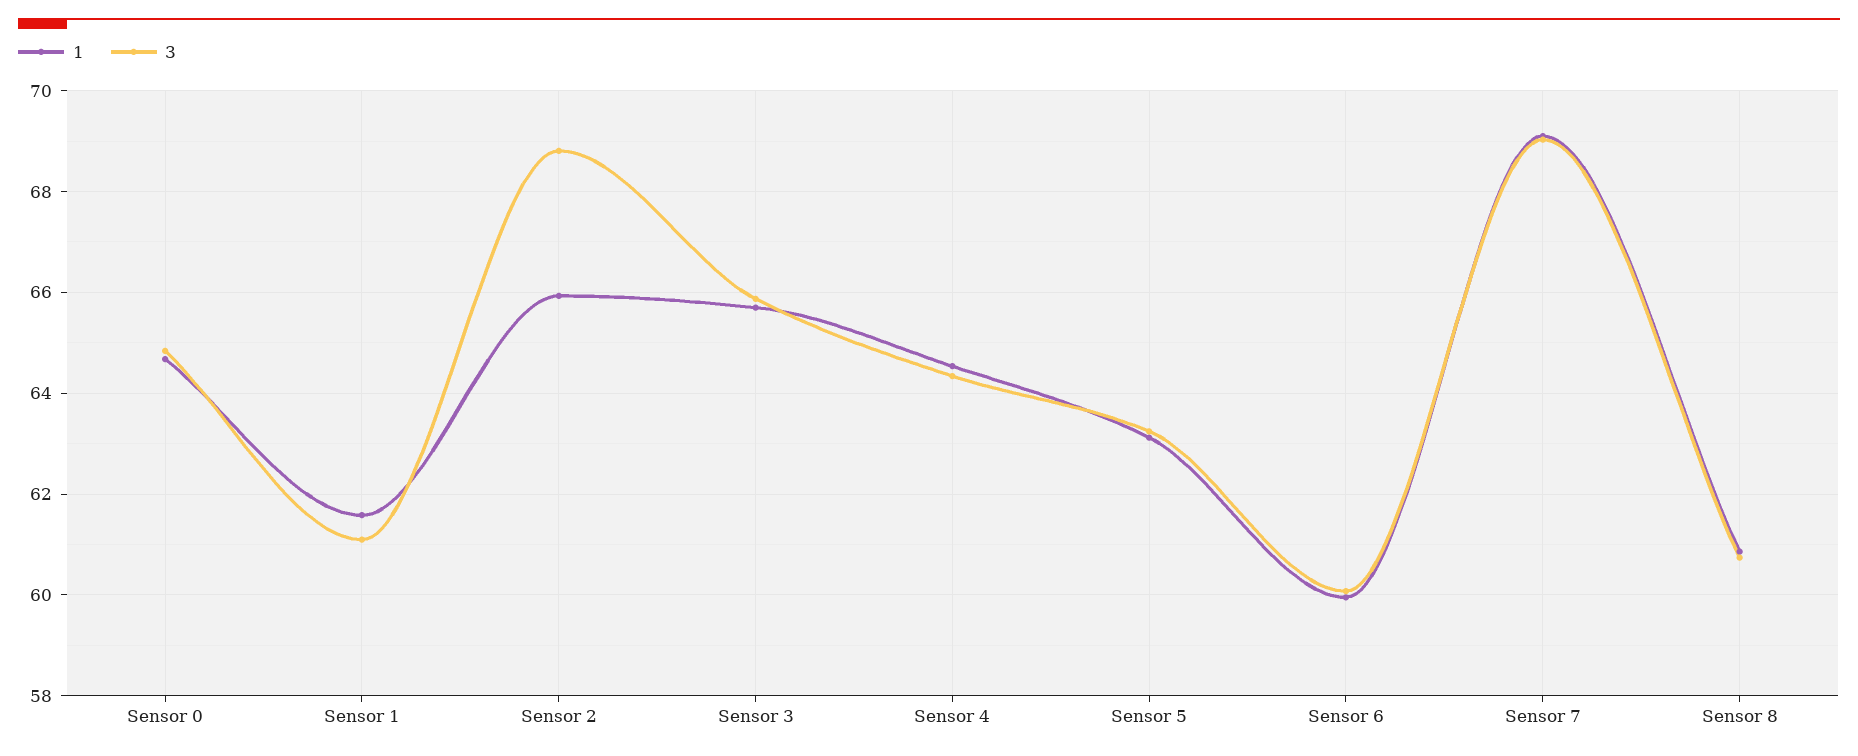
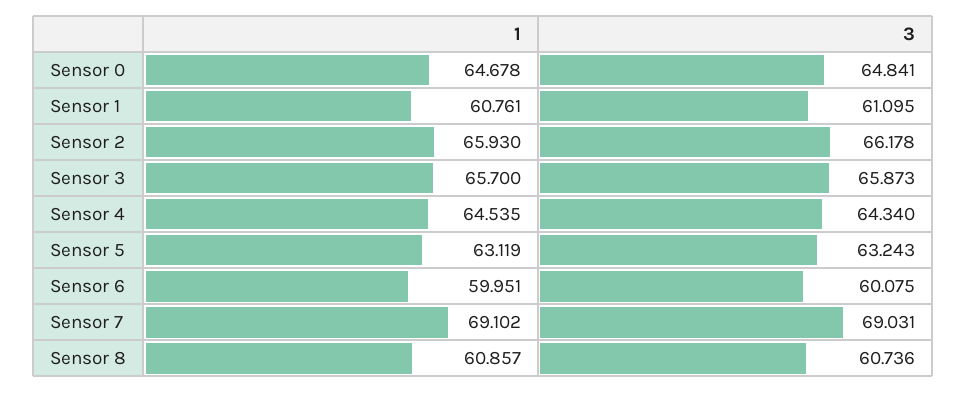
1, Sensor 1: 61.6 -> 60.761
3, Sensor 2: 68.8 -> 66.178

